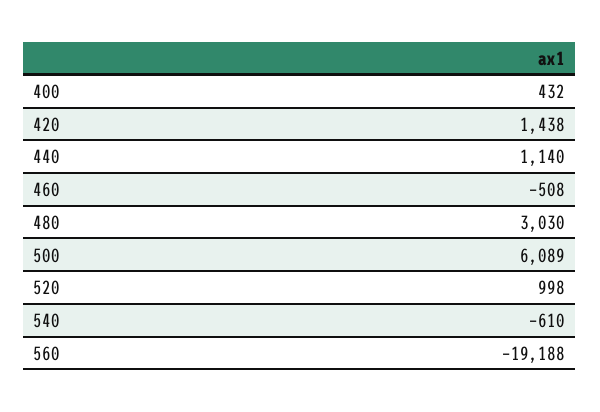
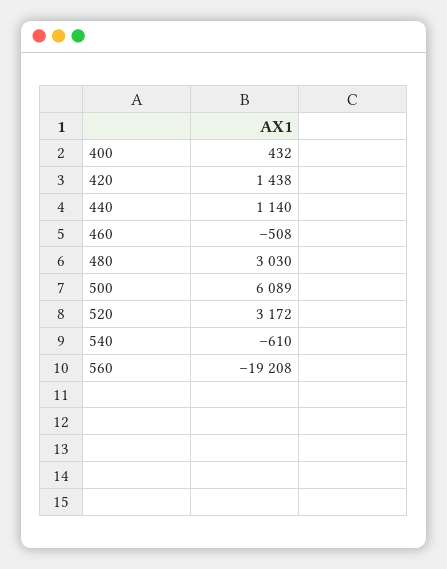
520: 998 -> 3172
560: -19188 -> -19208

